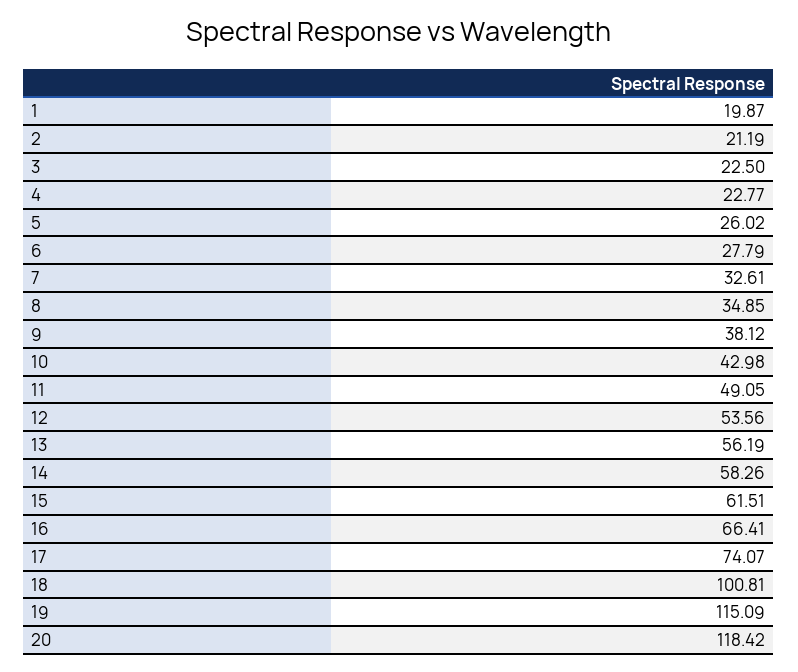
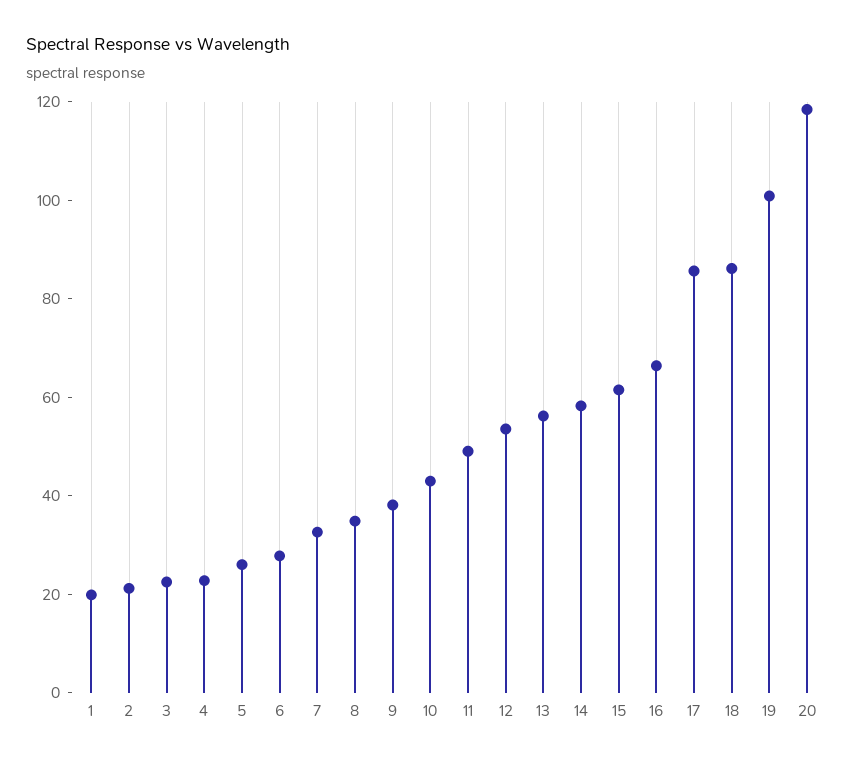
17: 74.07 -> 85
18: 100.81 -> 85
19: 115.09 -> 100

